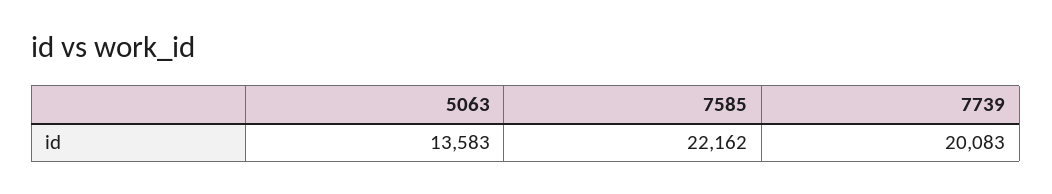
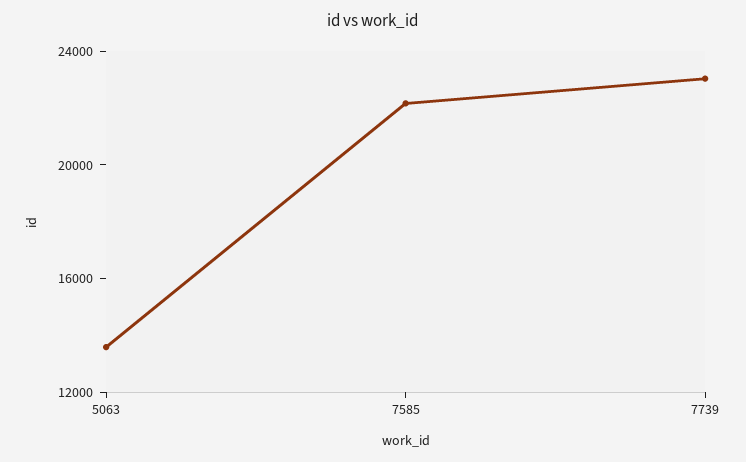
7739: 20083 -> 23000

